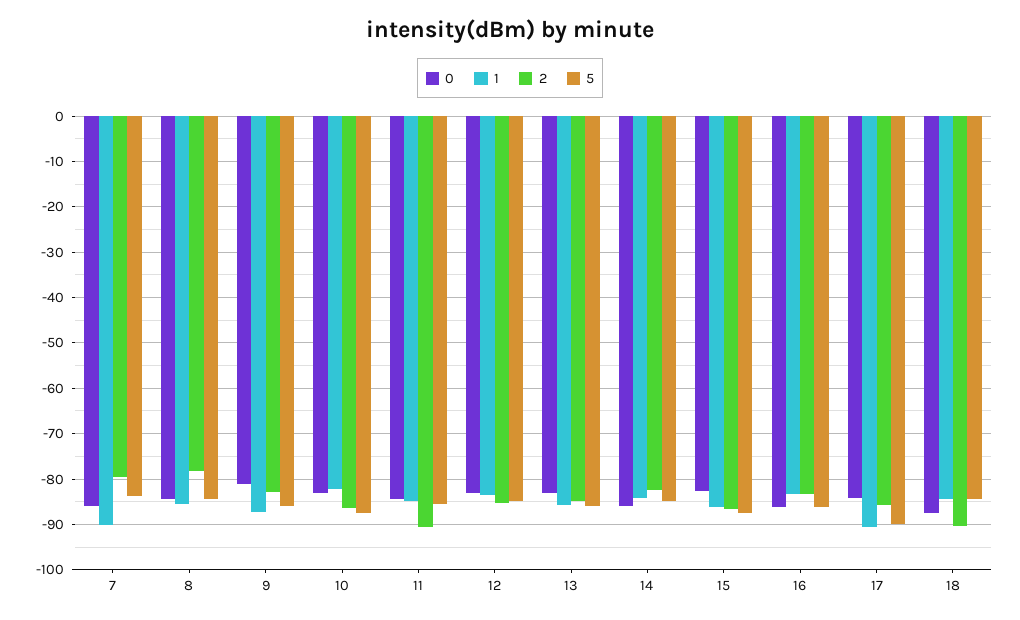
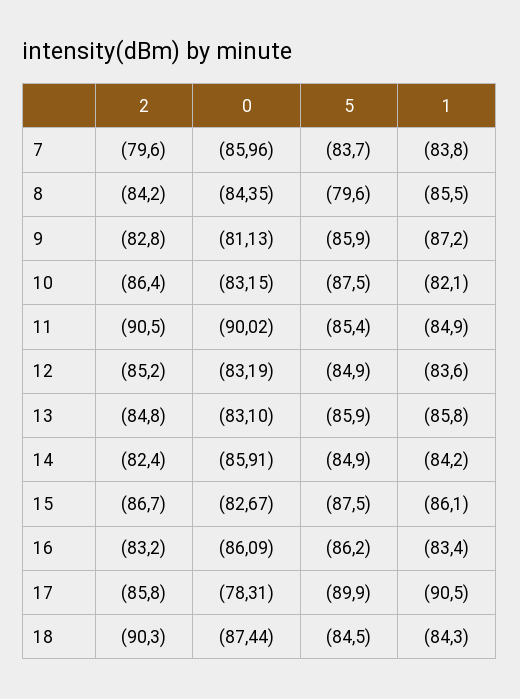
1, 7: -90 -> -83.8
2, 8: -78 -> -84.2
5, 8: -84 -> -79.6
0, 11: -84 -> -90.02
0, 17: -84 -> -78.31

